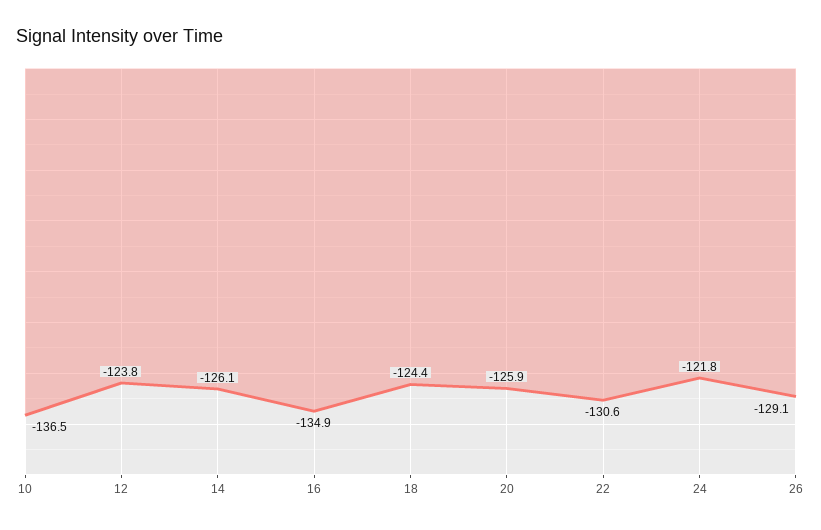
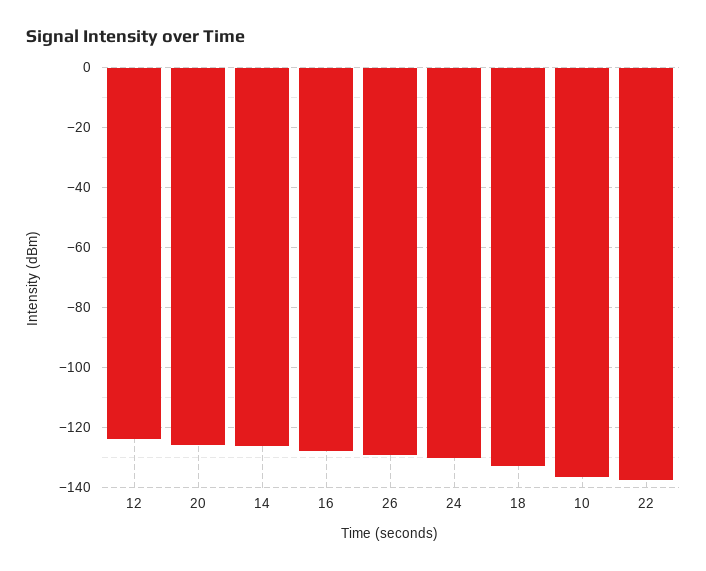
16: -134.9 -> -127.5
18: -124.4 -> -132.5
22: -130.6 -> -137.5
24: -121.8 -> -130

